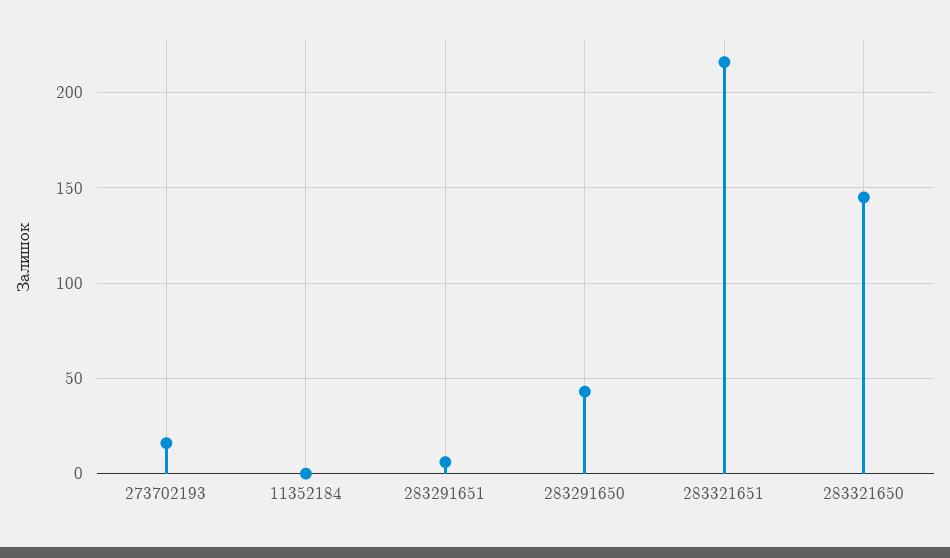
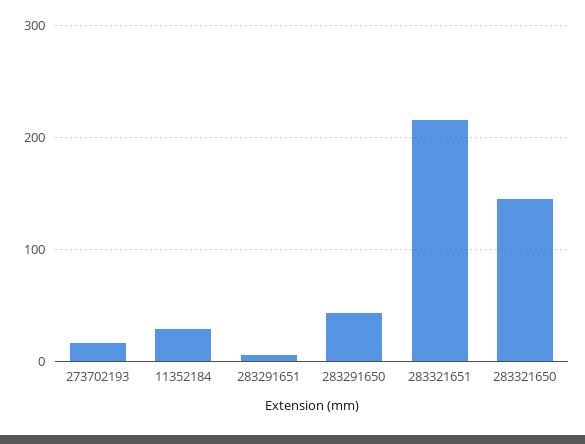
11352184: 0 -> 30

